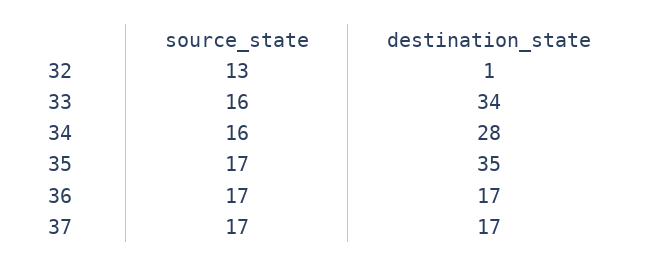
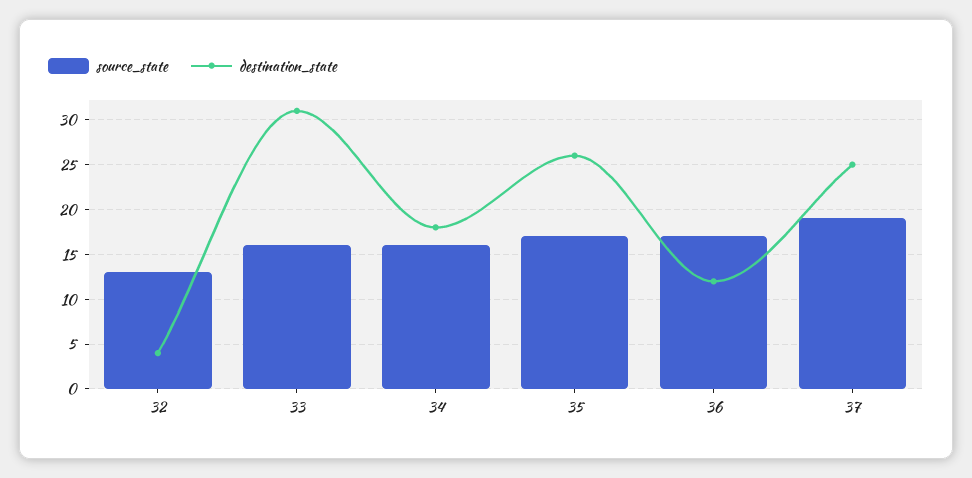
destination_state, 32: 1 -> 4
destination_state, 33: 34 -> 31
destination_state, 34: 28 -> 18
destination_state, 35: 35 -> 26
destination_state, 36: 17 -> 12
source_state, 37: 17 -> 19
destination_state, 37: 17 -> 25

